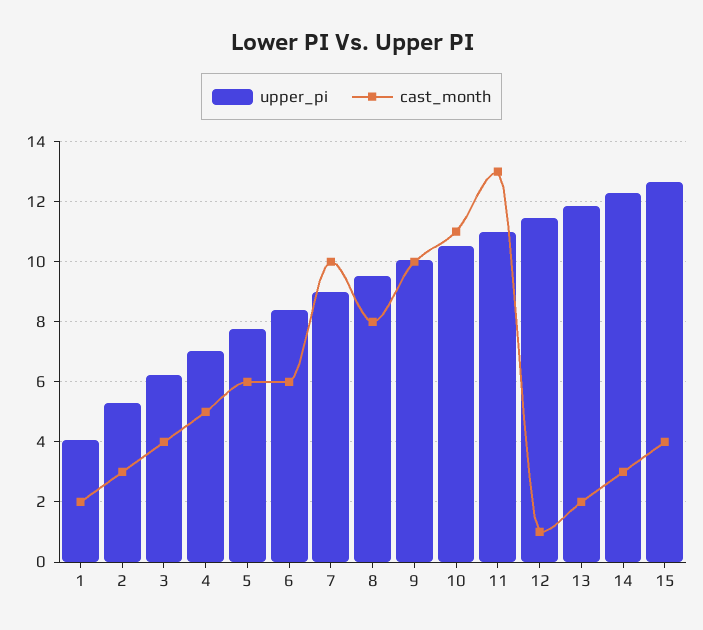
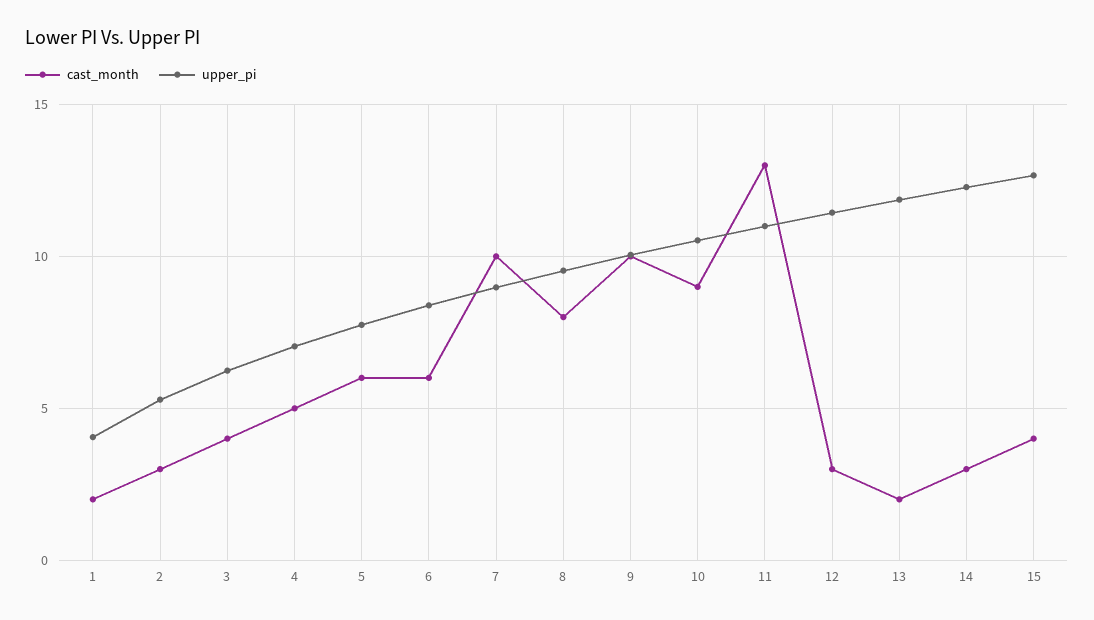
cast_month, 10: 11 -> 9
cast_month, 12: 1 -> 3

